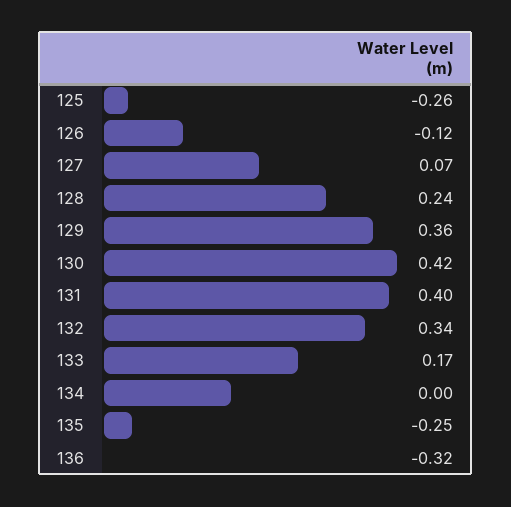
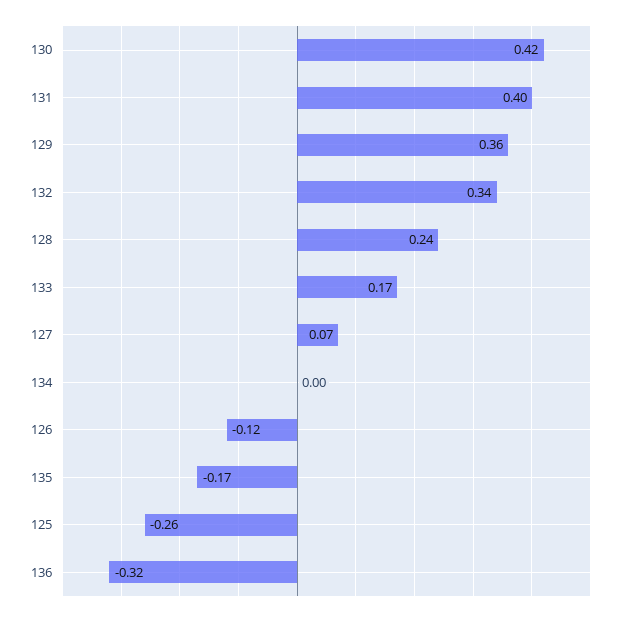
135: -0.25 -> -0.17

